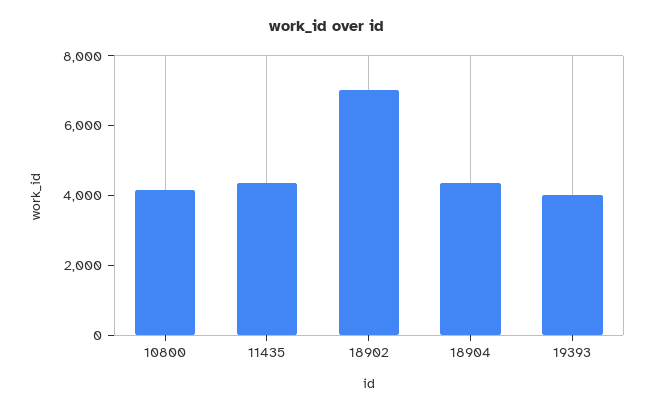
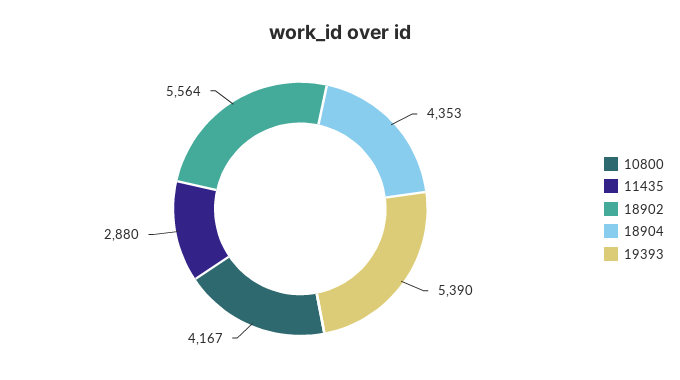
11435: 4500 -> 2880
18902: 7000 -> 5564
19393: 4000 -> 5390

